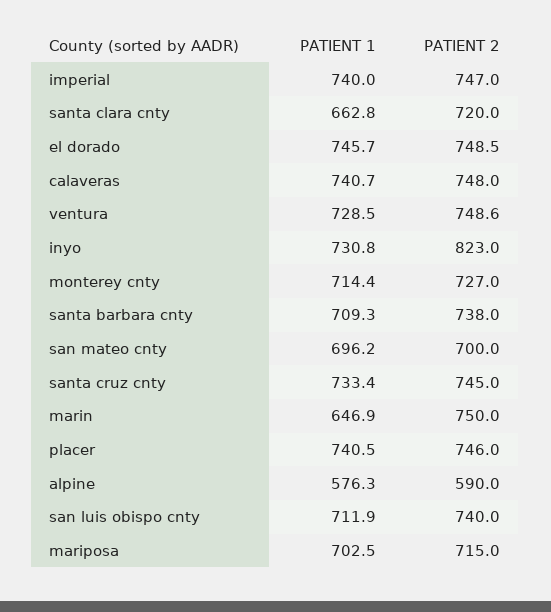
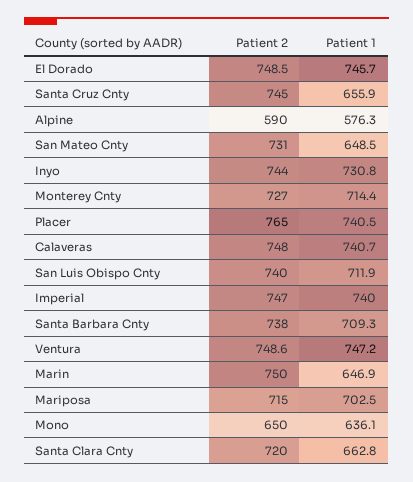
PATIENT 1, ventura: 728.5 -> 747.2
PATIENT 2, inyo: 823 -> 744
PATIENT 1, san mateo cnty: 696.2 -> 648.5
PATIENT 2, san mateo cnty: 700 -> 731
PATIENT 1, santa cruz cnty: 733.4 -> 655.9
PATIENT 2, placer: 746 -> 765
PATIENT 2, Mono: none -> 650
PATIENT 1, Mono: none -> 636.1

